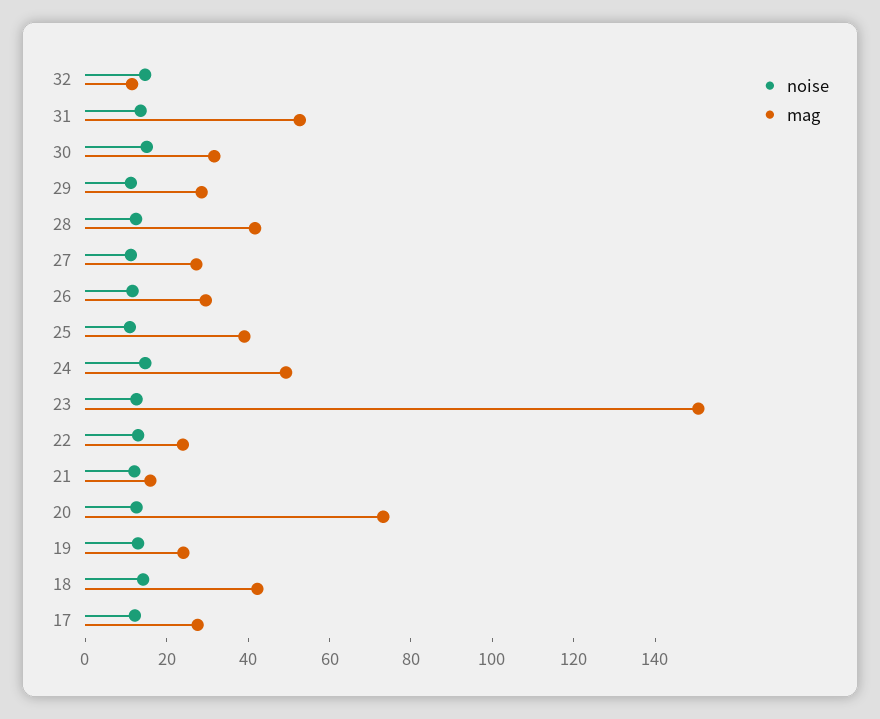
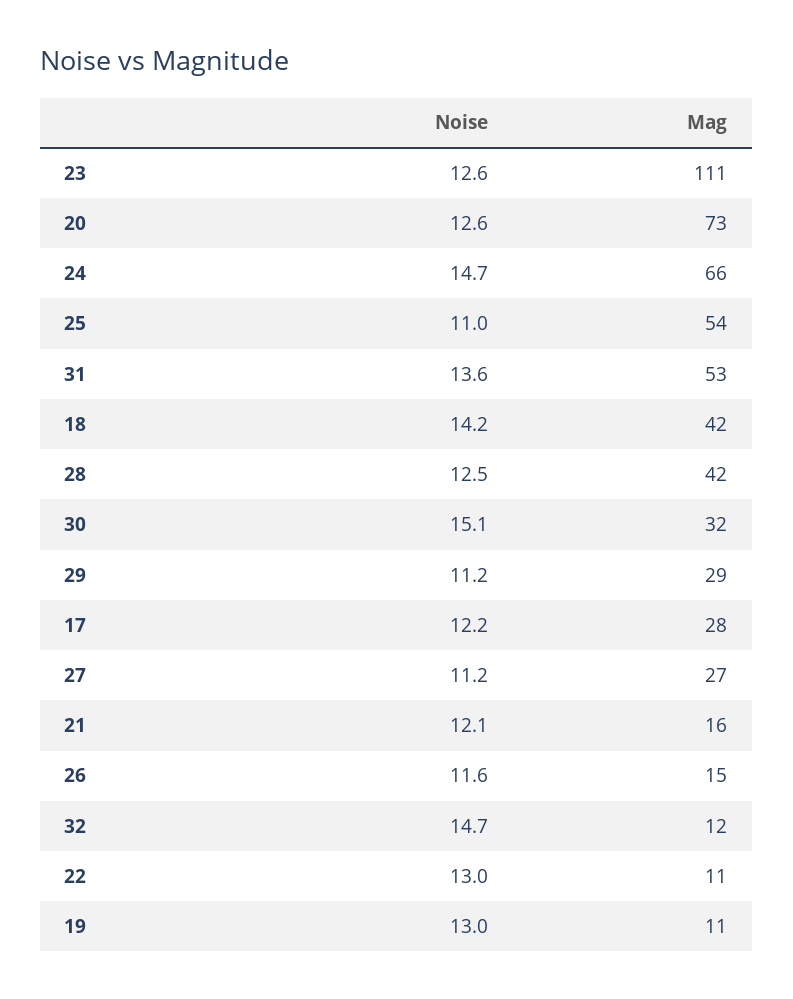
mag, 26: 30 -> 15
mag, 25: 40 -> 54
mag, 24: 50 -> 66
mag, 23: 150 -> 111
mag, 22: 25 -> 11
mag, 19: 25 -> 11

